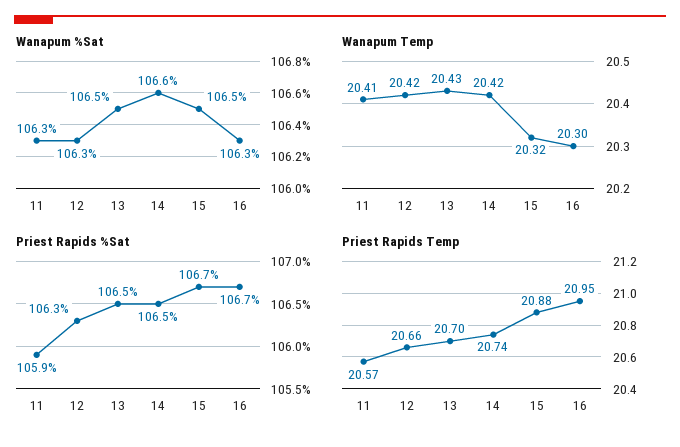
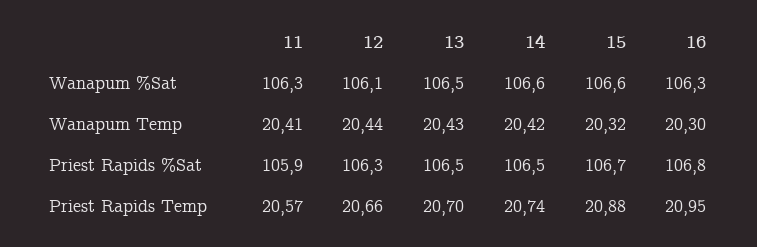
Wanapum %Sat, 12: 106.3 -> 106.1
Wanapum %Sat, 15: 106.5 -> 106.6
Wanapum Temp, 12: 20.42 -> 20.44
Priest Rapids %Sat, 16: 106.7 -> 106.8

